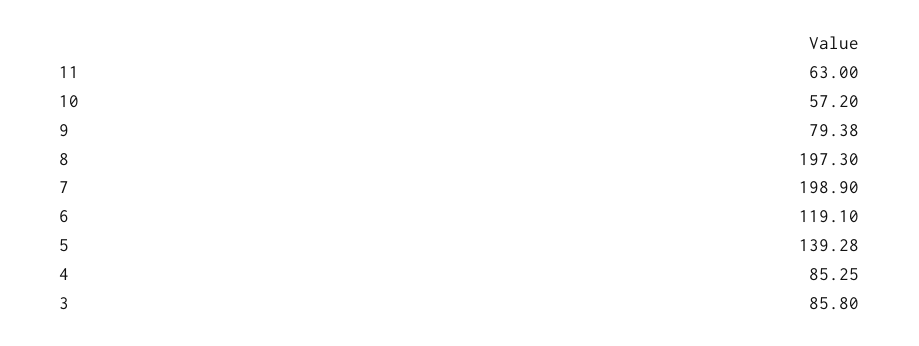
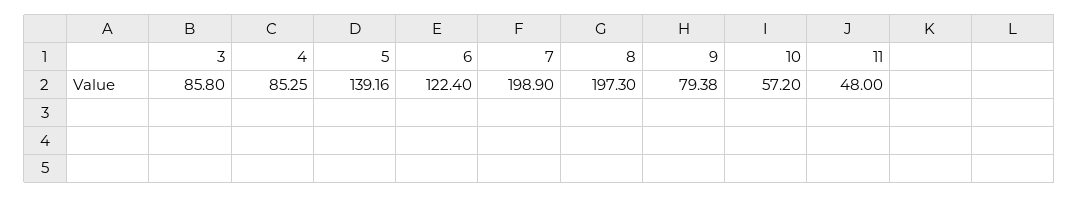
11: 63 -> 48
6: 119.1 -> 122.4
5: 139.28 -> 139.16

